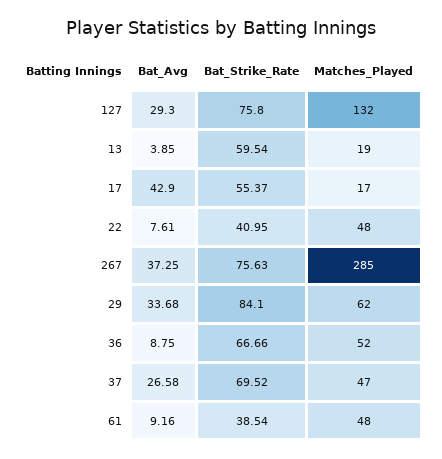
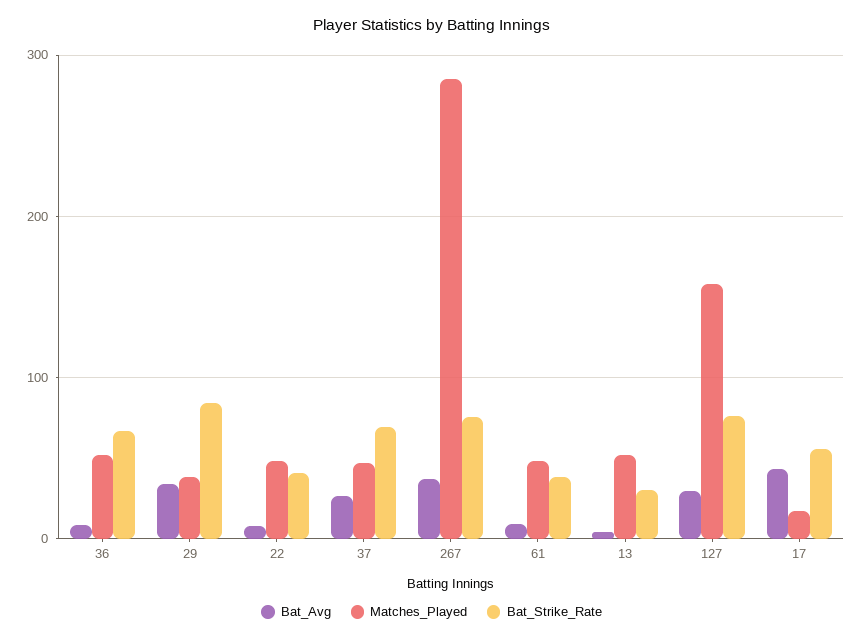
Matches_Played, 127: 132 -> 160
Bat_Strike_Rate, 13: 59.54 -> 30
Matches_Played, 13: 19 -> 50
Matches_Played, 29: 62 -> 40

